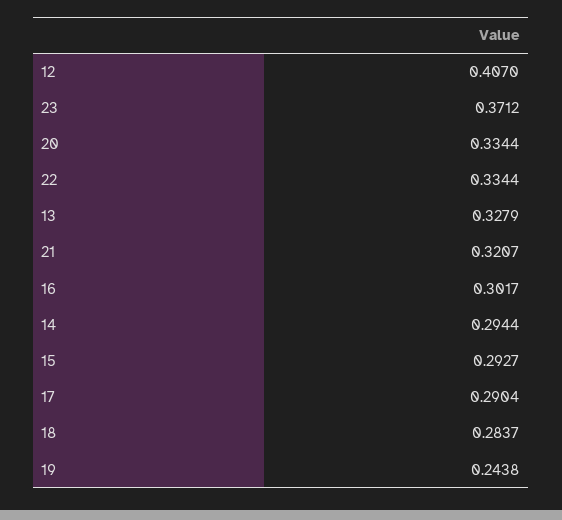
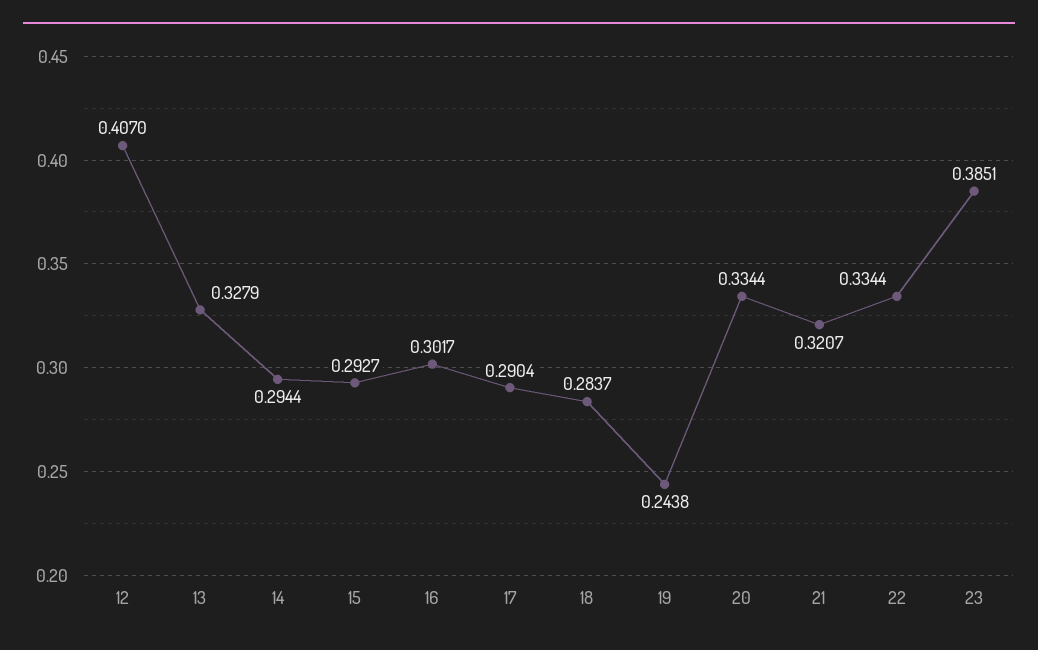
23: 0.3712 -> 0.3851

